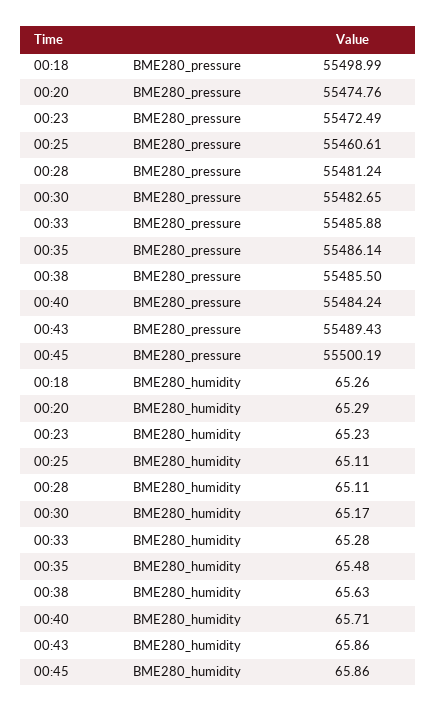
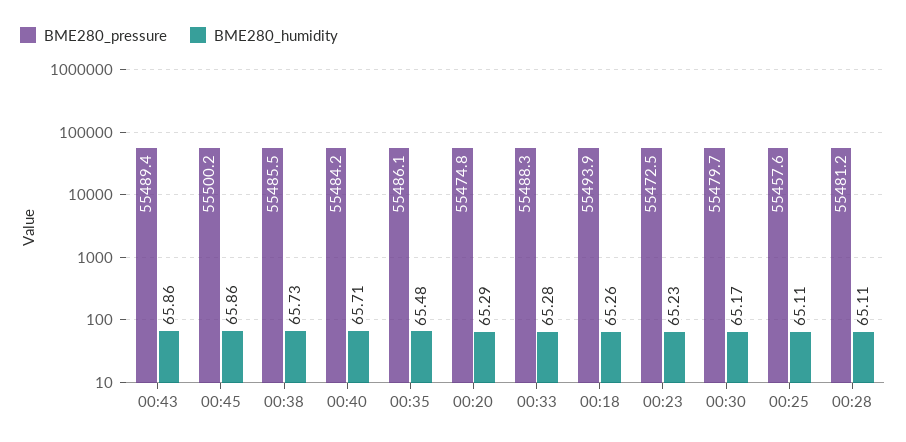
BME280_pressure, 00:18: 55498.99 -> 55493.9
BME280_pressure, 00:25: 55460.61 -> 55457.6
BME280_pressure, 00:30: 55482.65 -> 55479.7
BME280_pressure, 00:33: 55485.88 -> 55488.3
BME280_humidity, 00:38: 65.63 -> 65.73

